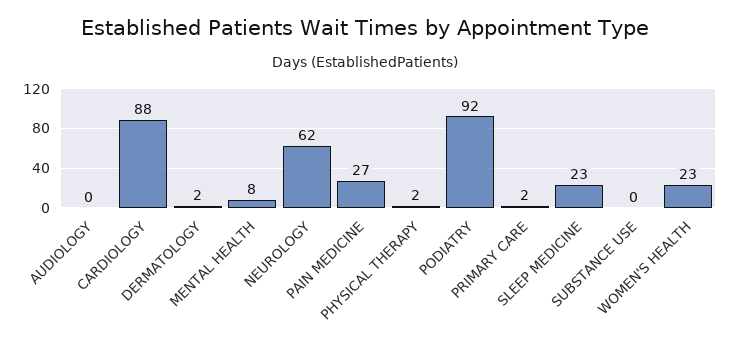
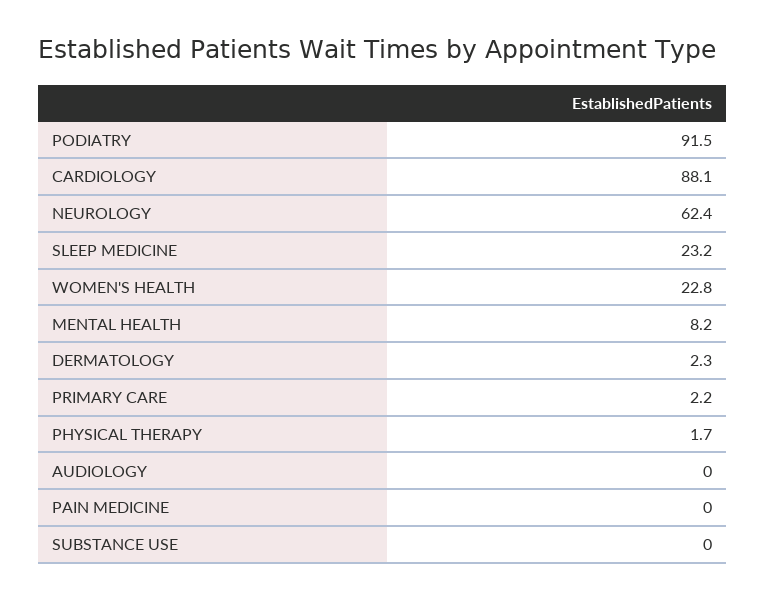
PAIN MEDICINE: 27 -> 0

